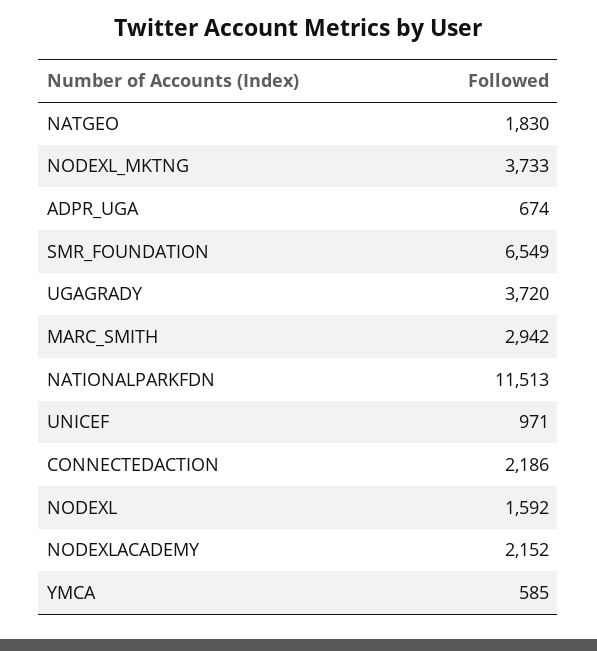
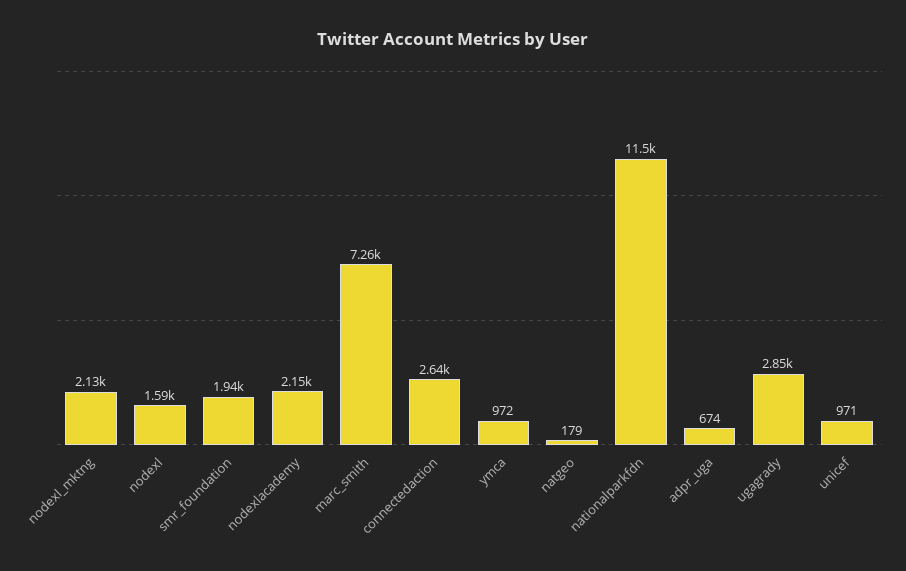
NATGEO: 1830 -> 179
NODEXL_MKTNG: 3733 -> 2130
SMR_FOUNDATION: 6549 -> 1940
UGAGRADY: 3720 -> 2850
MARC_SMITH: 2942 -> 7260
CONNECTEDACTION: 2186 -> 2640
YMCA: 585 -> 972

